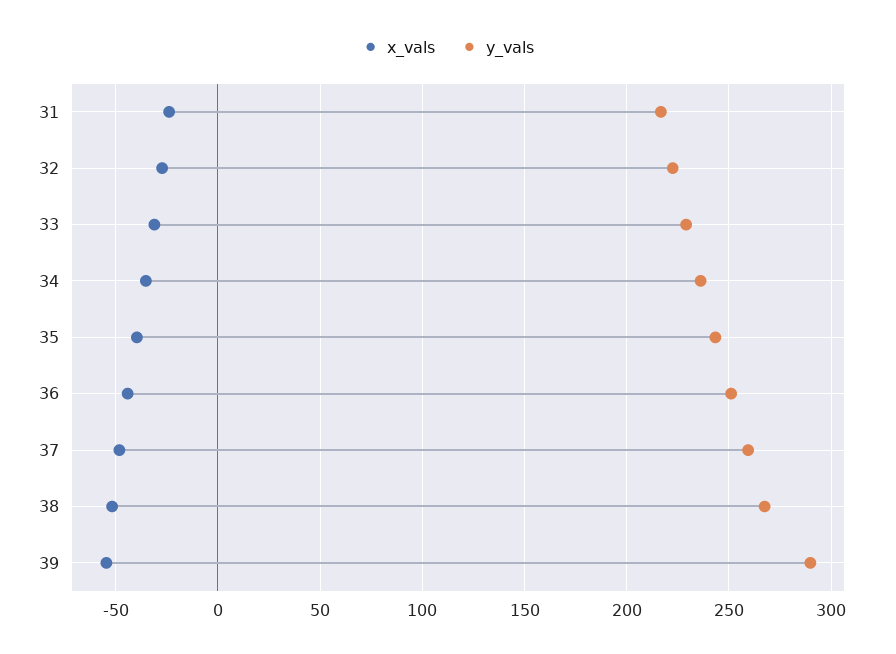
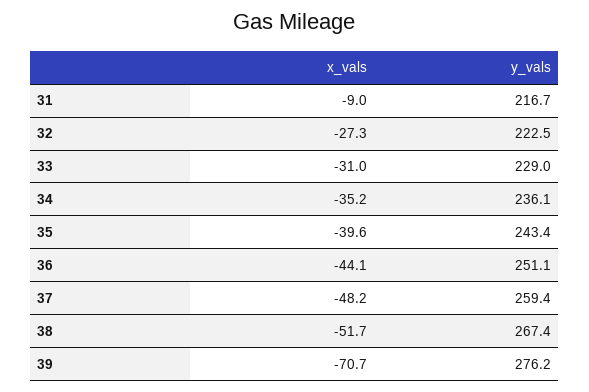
x_vals, 31: -25 -> -9
x_vals, 39: -55 -> -70.7
y_vals, 39: 290 -> 276.2

